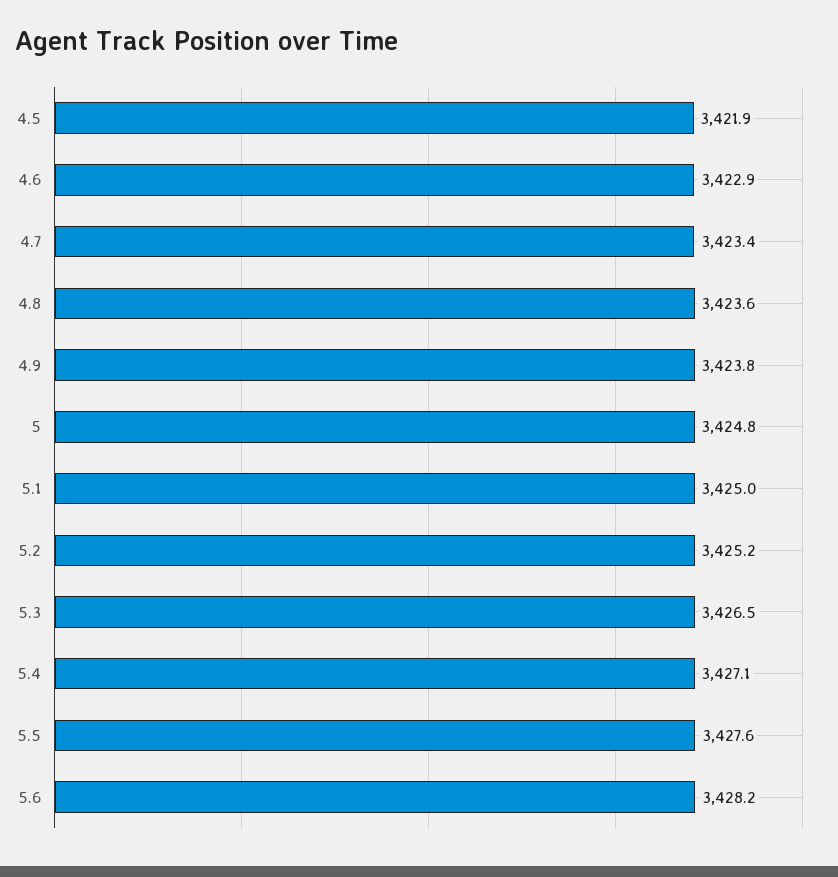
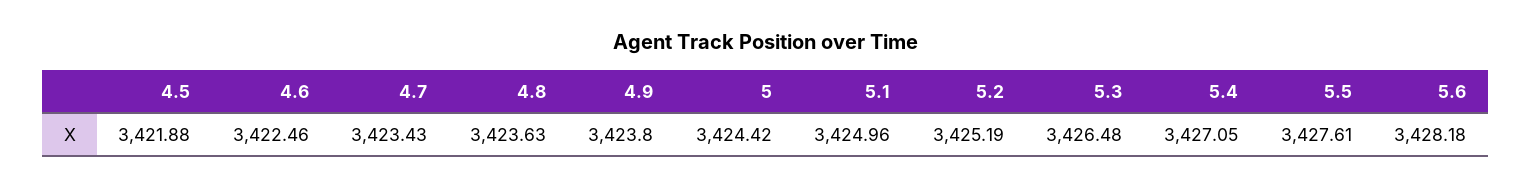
4.6: 3422.9 -> 3422.46
5: 3424.8 -> 3424.42

